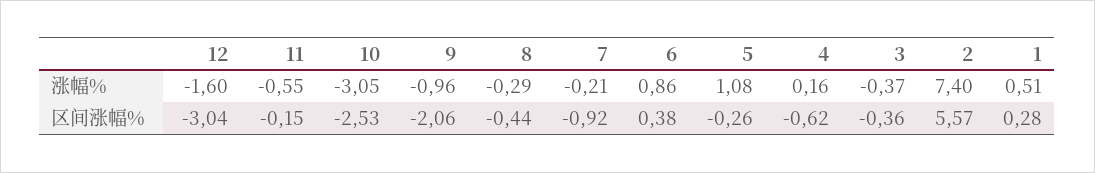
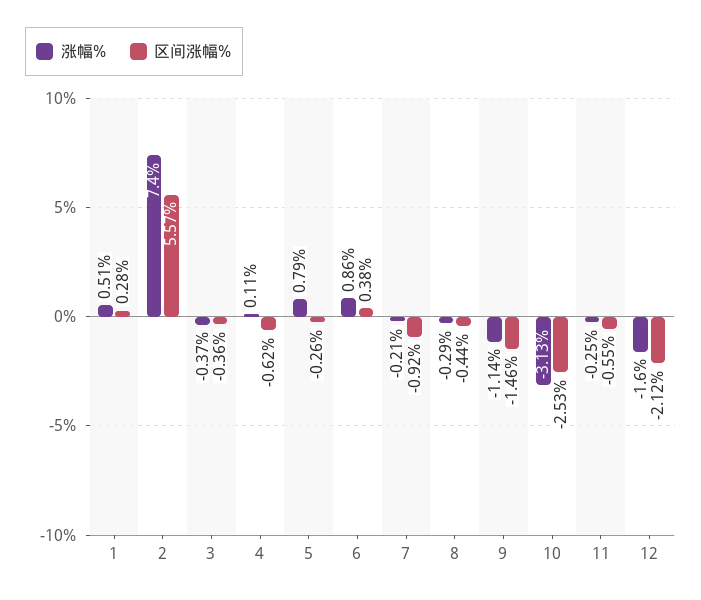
涨幅%, 11: -0.55 -> -0.25
涨幅%, 10: -3.05 -> -3.13
涨幅%, 9: -0.96 -> -1.14
涨幅%, 5: 1.08 -> 0.79
涨幅%, 4: 0.16 -> 0.11
区间涨幅%, 12: -3.04 -> -2.12
区间涨幅%, 11: -0.15 -> -0.55
区间涨幅%, 9: -2.06 -> -1.46

